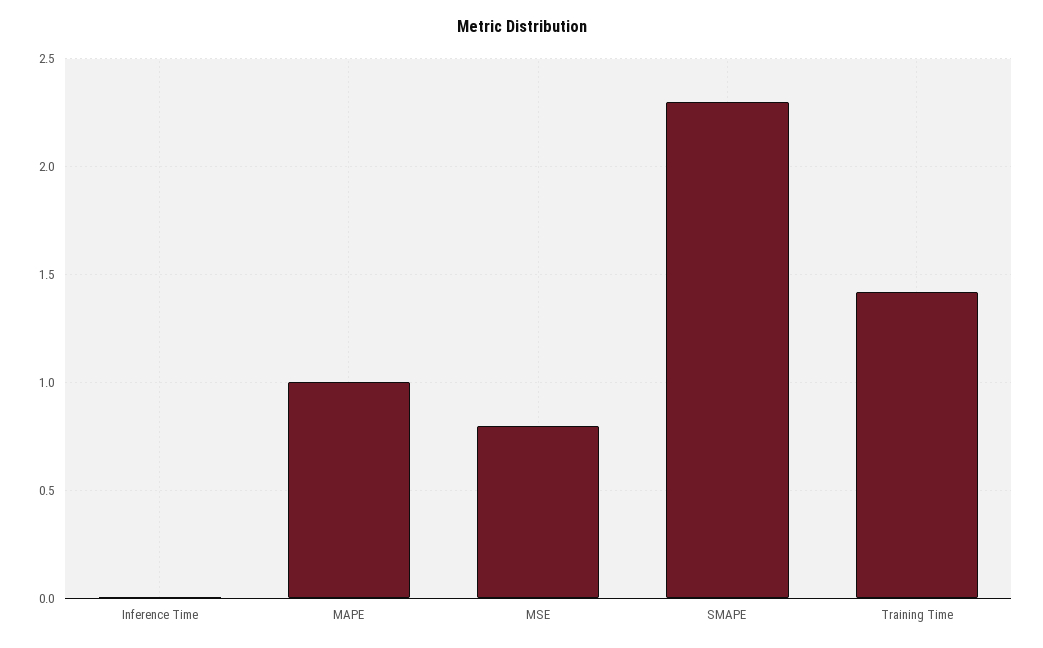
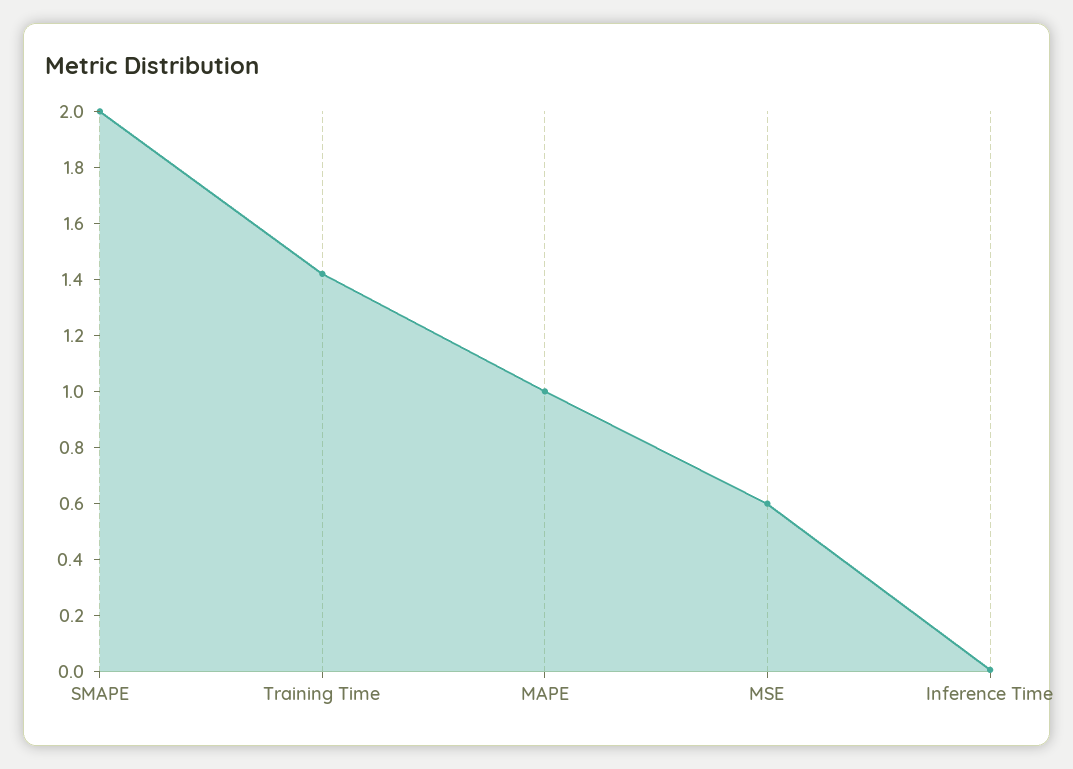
MSE: 0.8 -> 0.6
SMAPE: 2.3 -> 2

